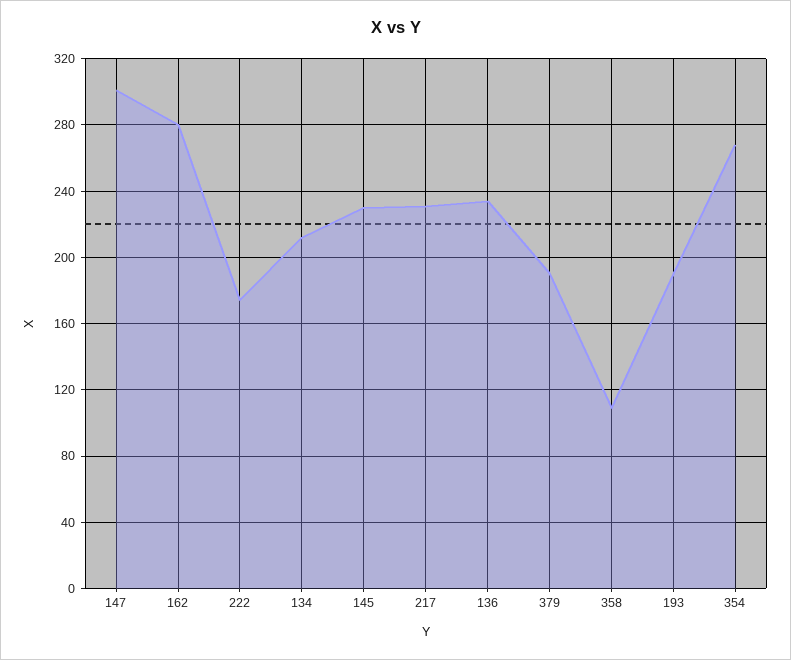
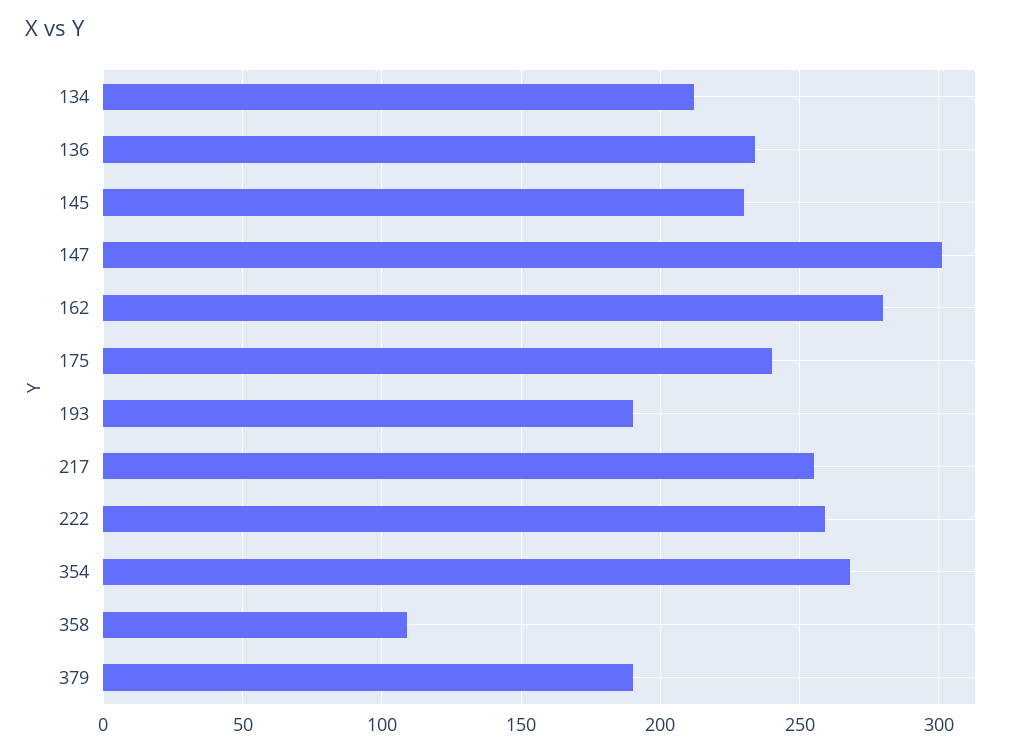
222: 175 -> 260
217: 230 -> 255
175: none -> 240

